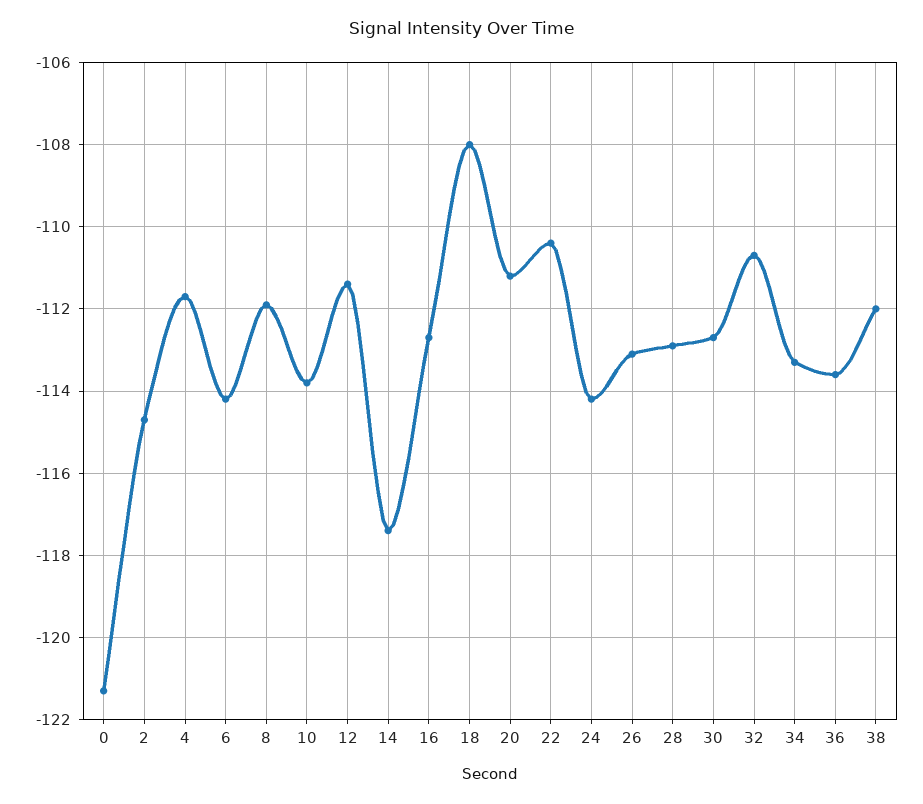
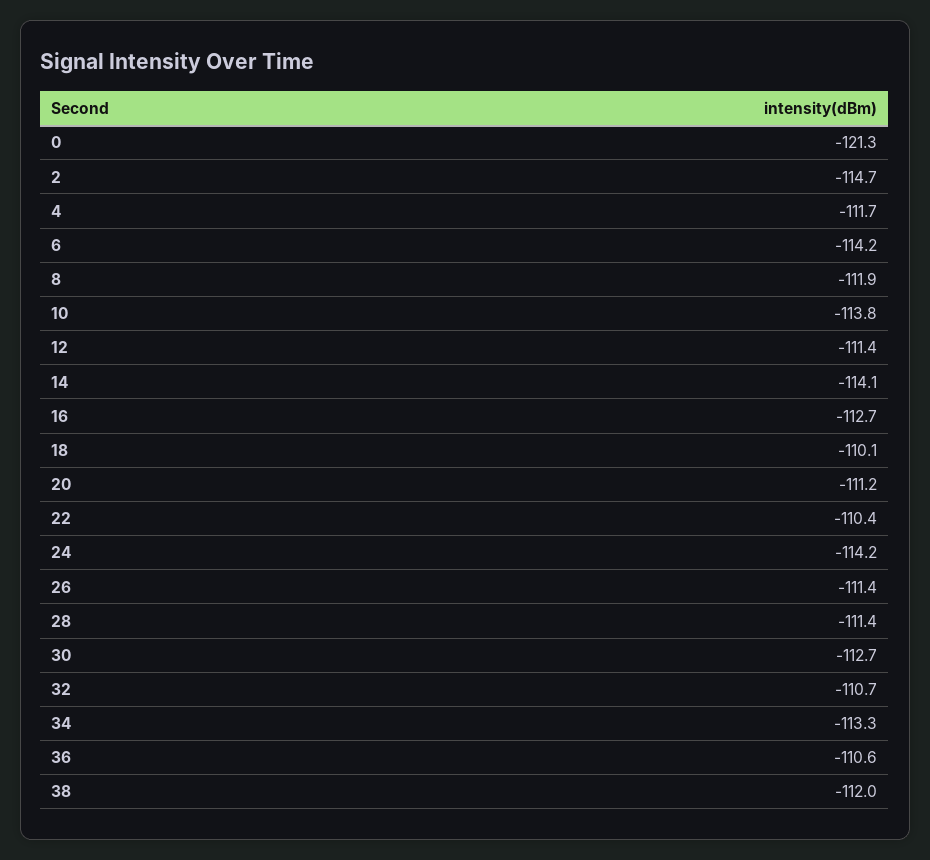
14: -117.5 -> -114.1
18: -108 -> -110.1
26: -113 -> -111.4
28: -113 -> -111.4
36: -113.5 -> -110.6

